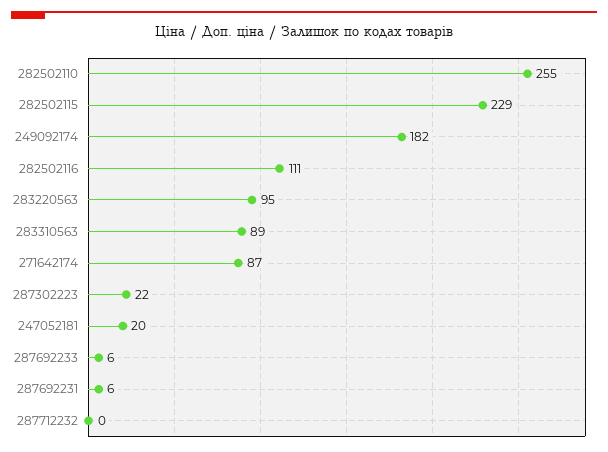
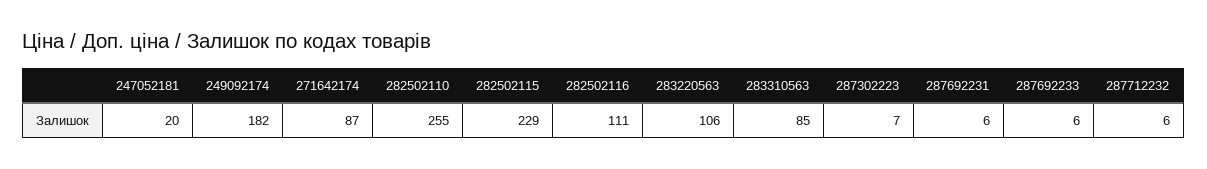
283220563: 95 -> 106
283310563: 89 -> 85
287302223: 22 -> 7
287712232: 0 -> 6

